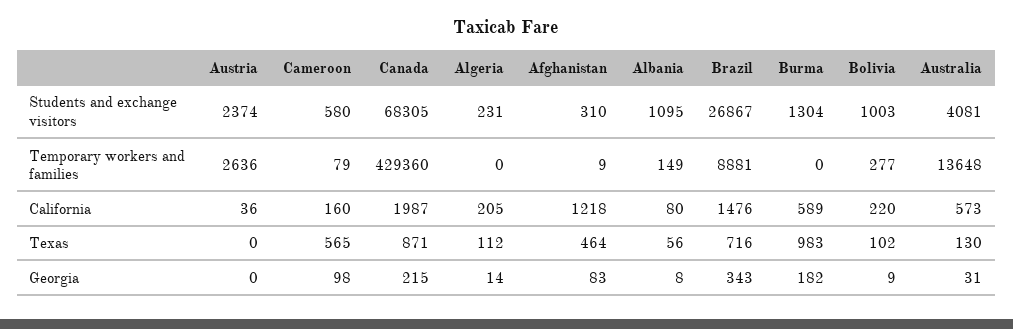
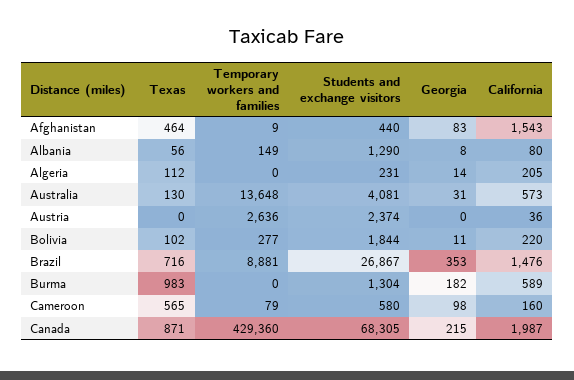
Afghanistan, Students and exchange visitors: 310 -> 440
Albania, Students and exchange visitors: 1095 -> 1290
Bolivia, Students and exchange visitors: 1003 -> 1844
Afghanistan, California: 1218 -> 1543
Brazil, Georgia: 343 -> 353
Bolivia, Georgia: 9 -> 11

